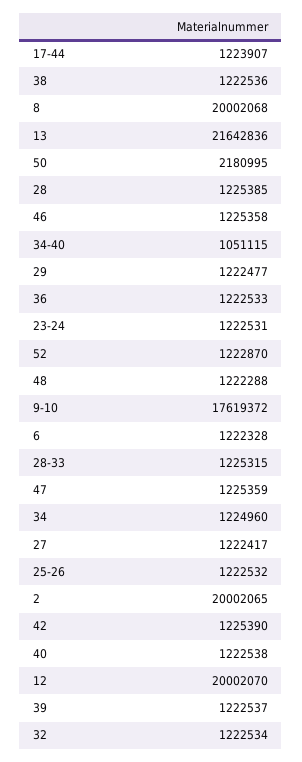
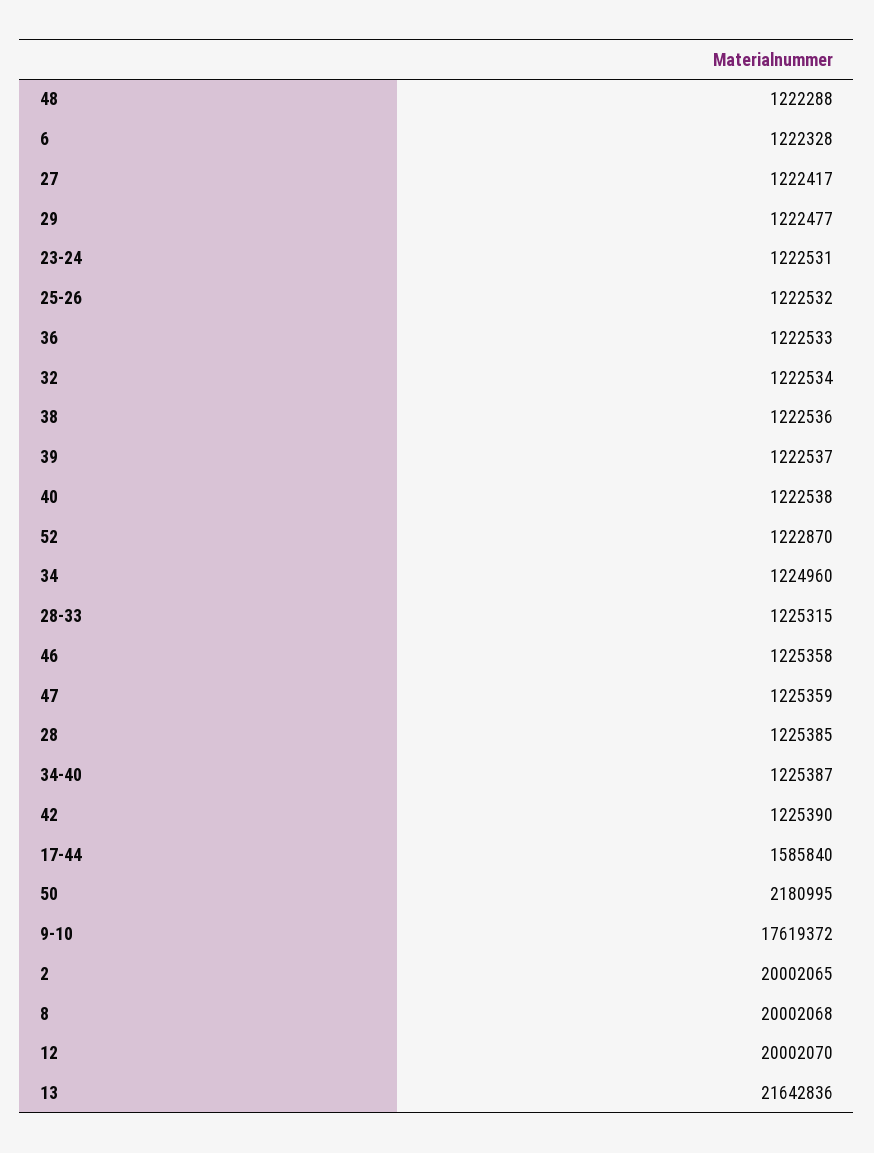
17-44: 1223907 -> 1585840
34-40: 1051115 -> 1225387

